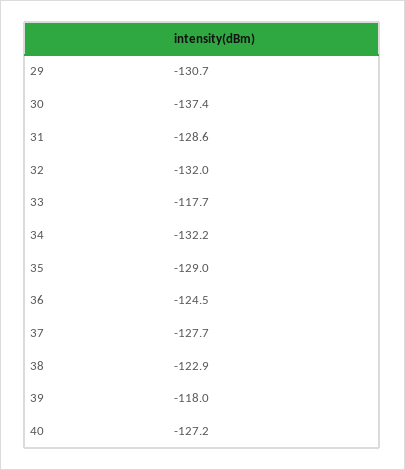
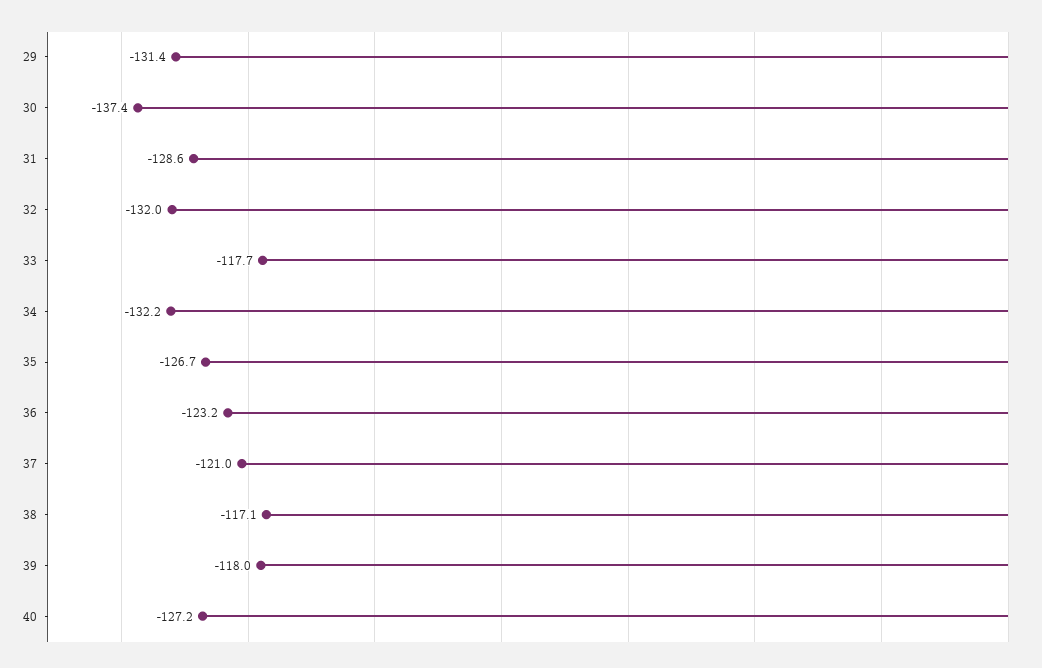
29: -130.7 -> -131.4
35: -129 -> -126.7
36: -124.5 -> -123.2
37: -127.7 -> -121
38: -122.9 -> -117.1

